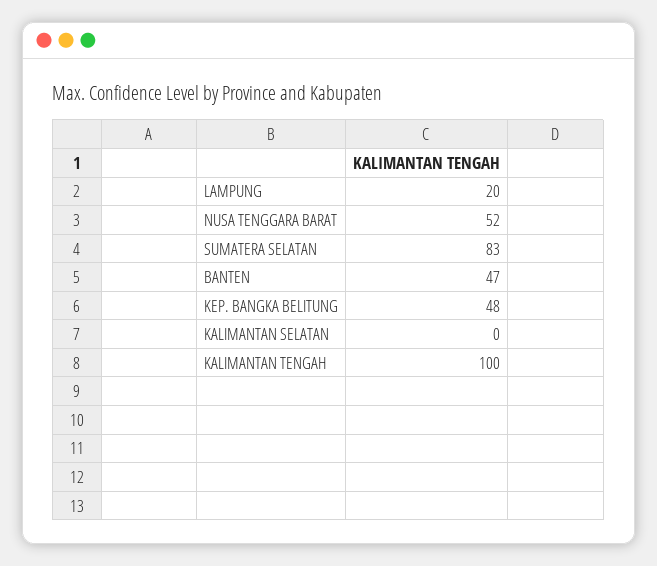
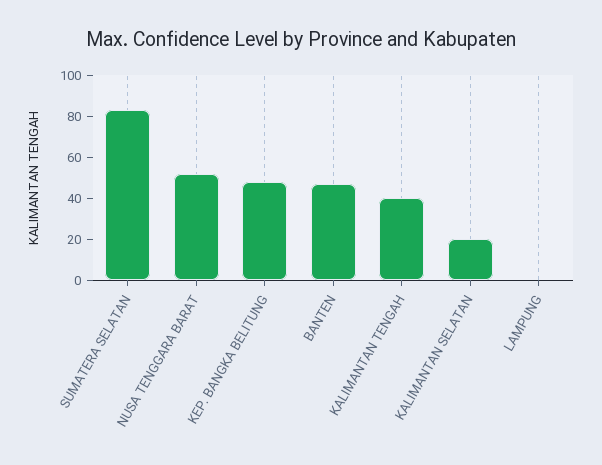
LAMPUNG: 20 -> 0
KALIMANTAN SELATAN: 0 -> 20
KALIMANTAN TENGAH: 100 -> 40

